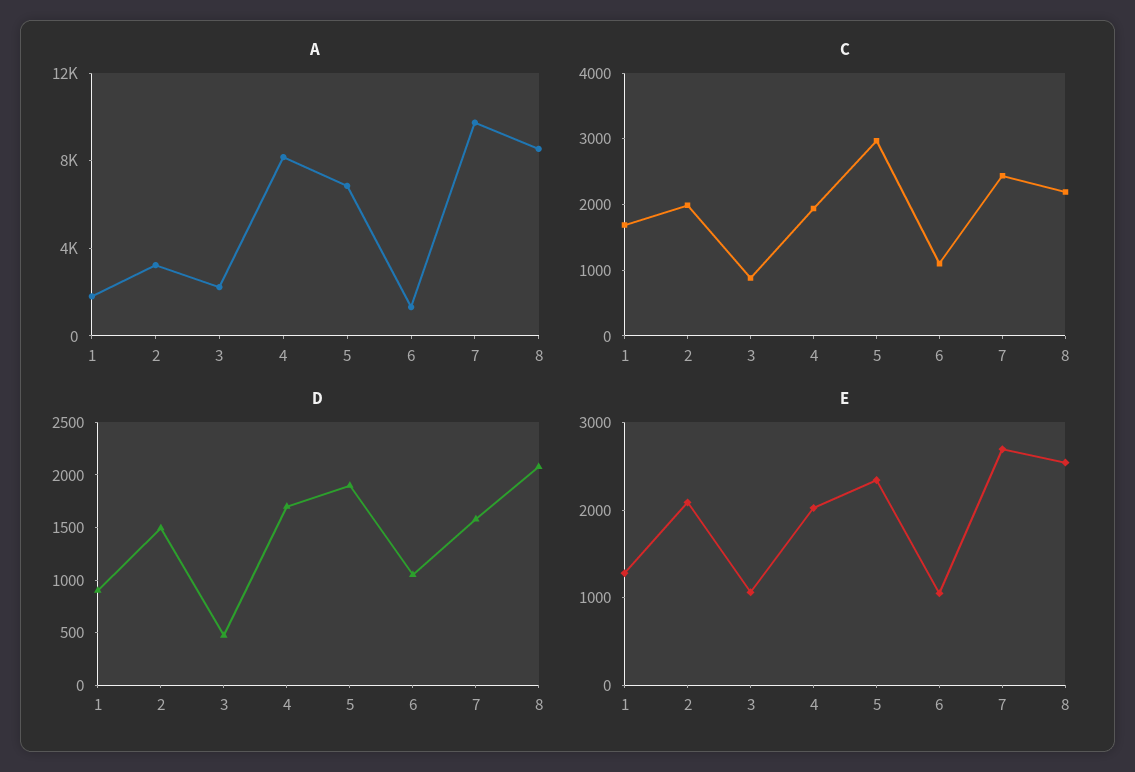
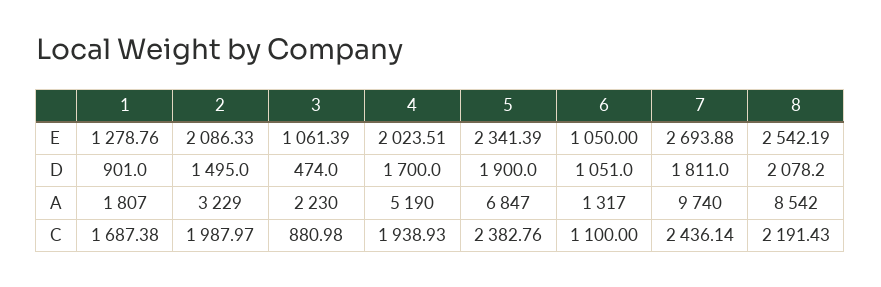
A, 4: 8000 -> 5190
C, 5: 3000 -> 2382.76
D, 7: 1600 -> 1811

